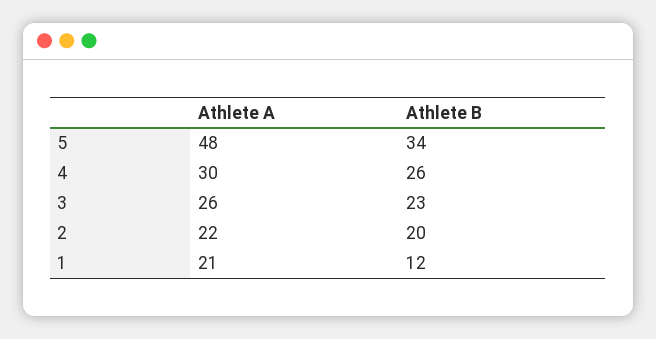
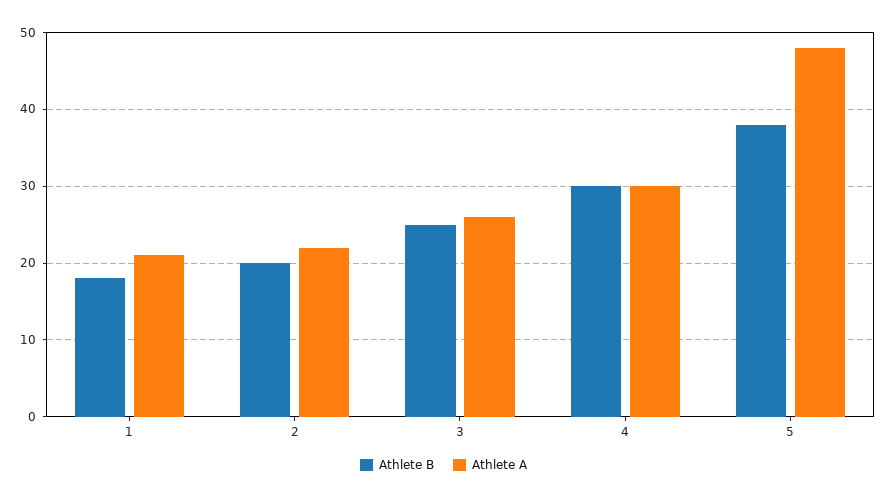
Athlete B, 5: 34 -> 38
Athlete B, 4: 26 -> 30
Athlete B, 3: 23 -> 25
Athlete B, 1: 12 -> 18

